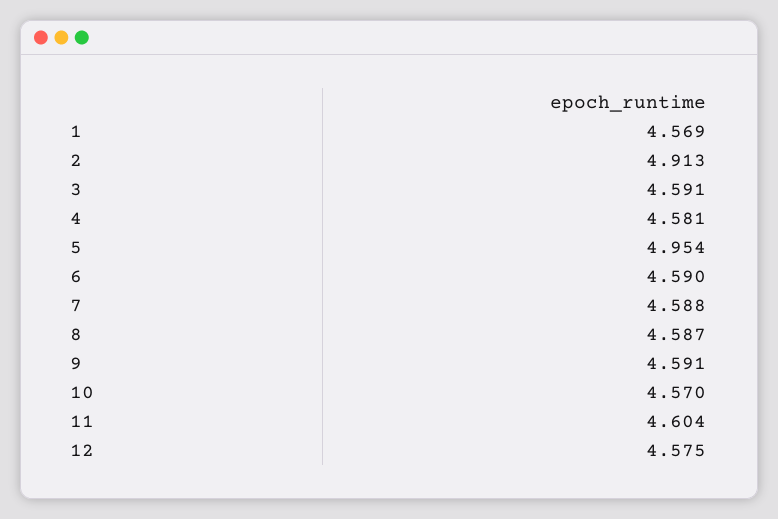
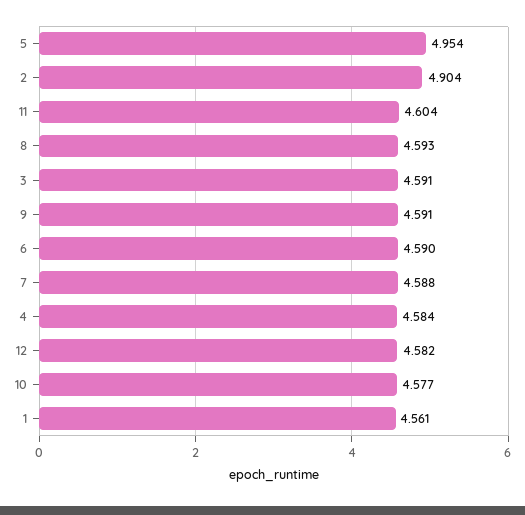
1: 4.569 -> 4.561
2: 4.913 -> 4.904
4: 4.581 -> 4.584
8: 4.587 -> 4.593
10: 4.57 -> 4.577
12: 4.575 -> 4.582

